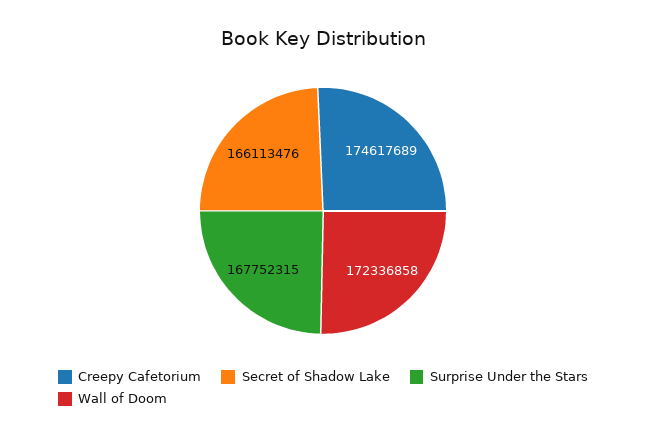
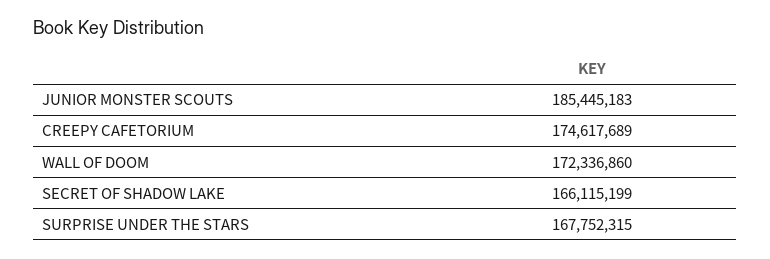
Secret of Shadow Lake: 166113476 -> 166115199
Wall of Doom: 172336858 -> 172336860
JUNIOR MONSTER SCOUTS: none -> 185445183

